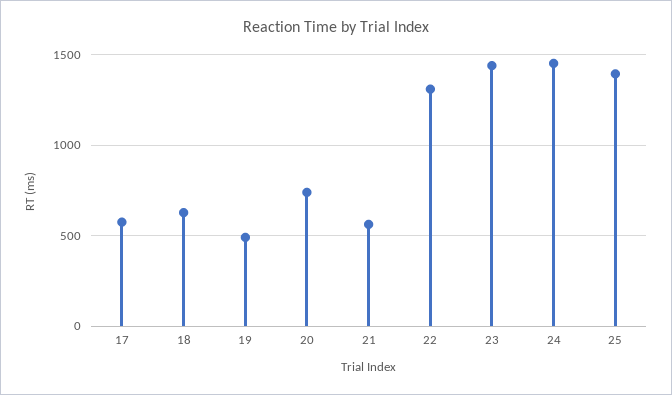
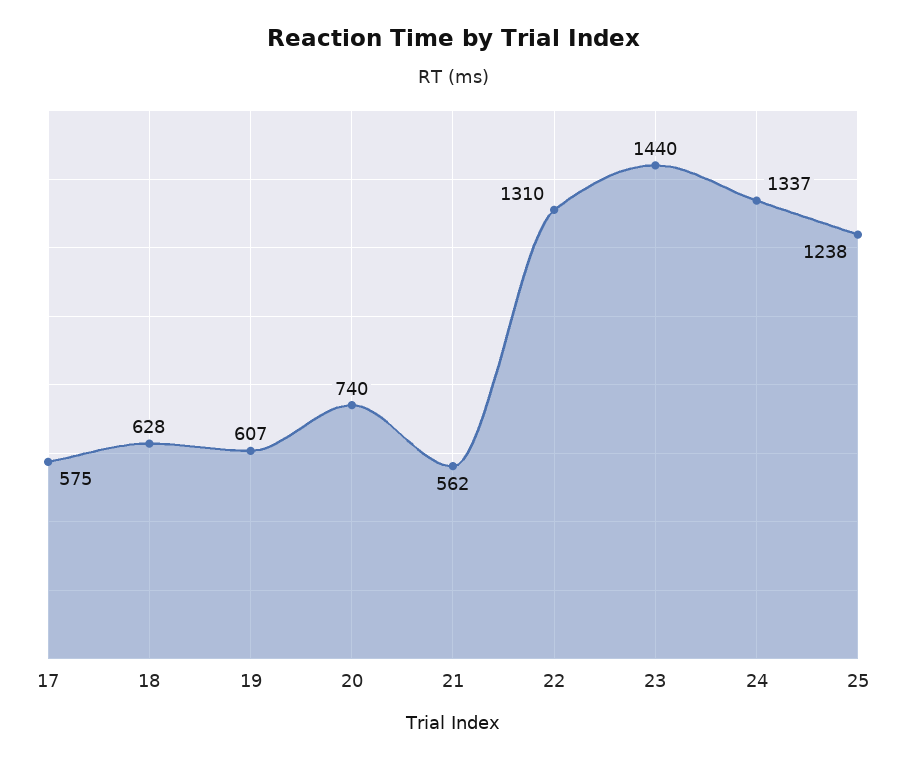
19: 500 -> 607
24: 1450 -> 1337
25: 1400 -> 1238

